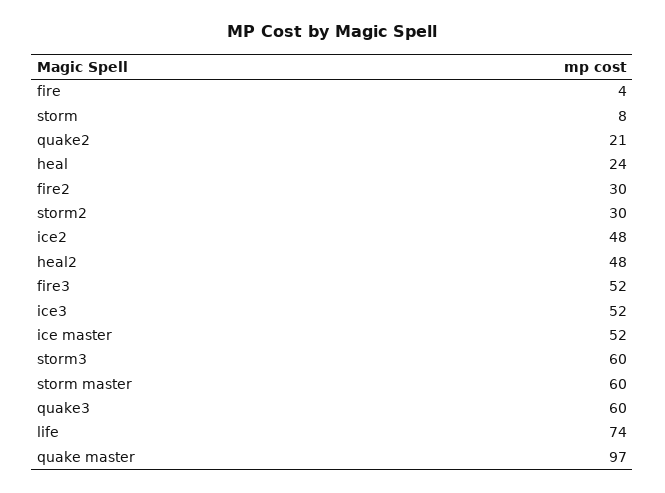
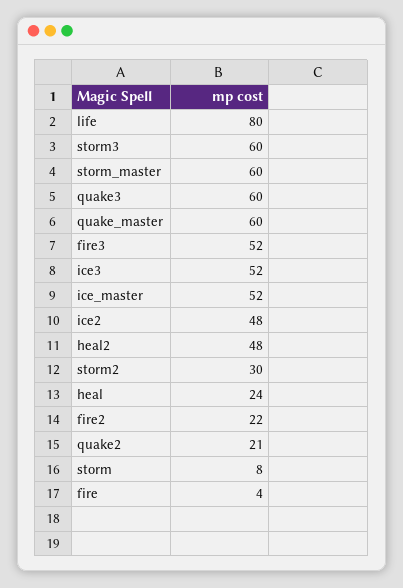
fire2: 30 -> 22
life: 74 -> 80
quake master: 97 -> 60

